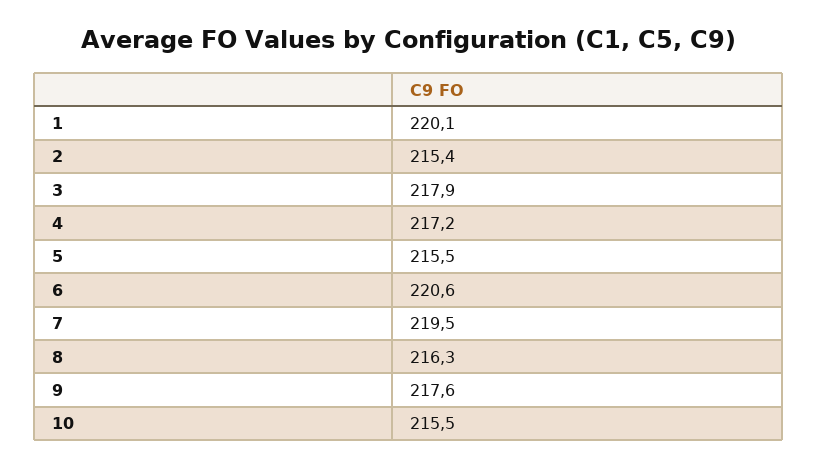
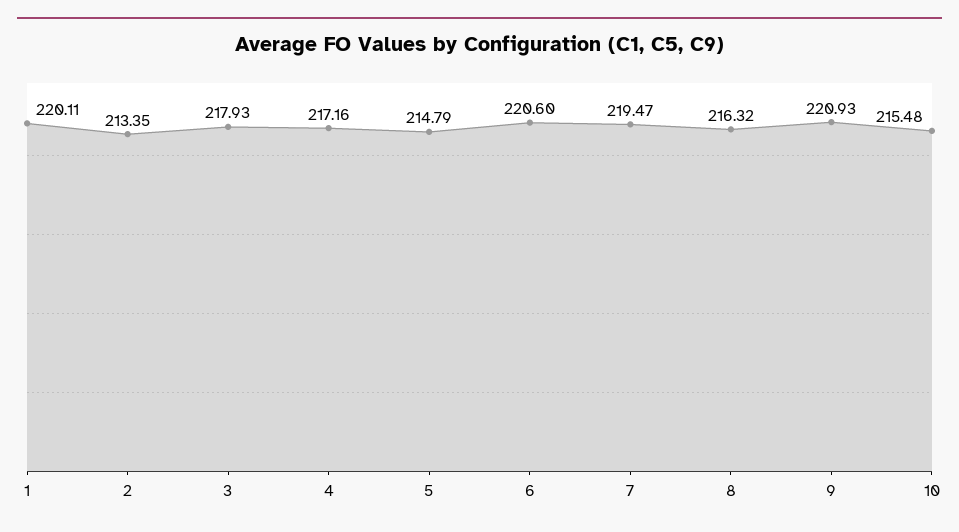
2: 215.4 -> 213.35
5: 215.5 -> 214.79
9: 217.6 -> 220.93

